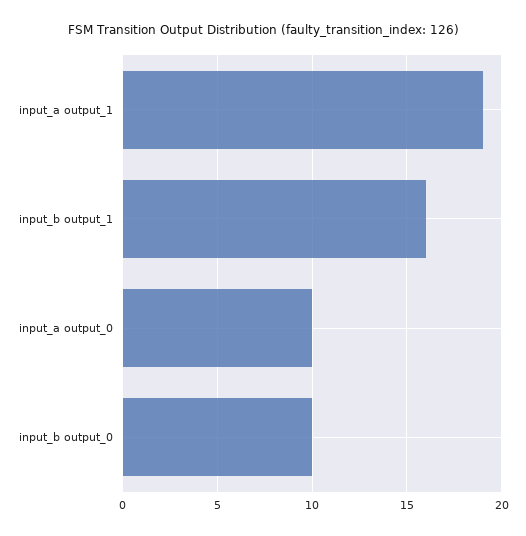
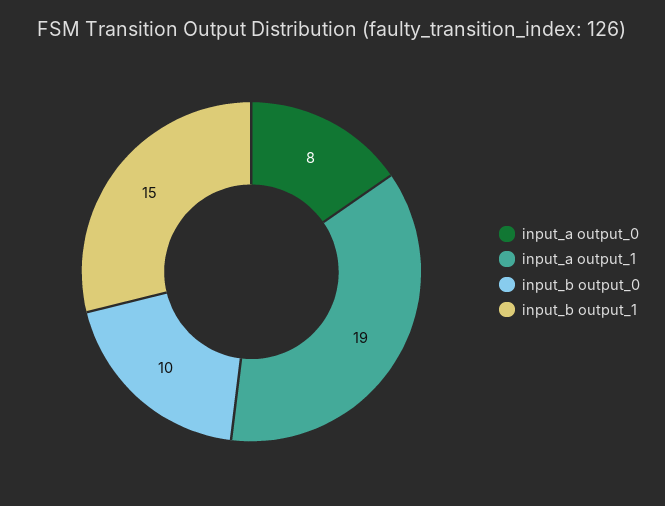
input_b output_1: 16 -> 15
input_a output_0: 10 -> 8

